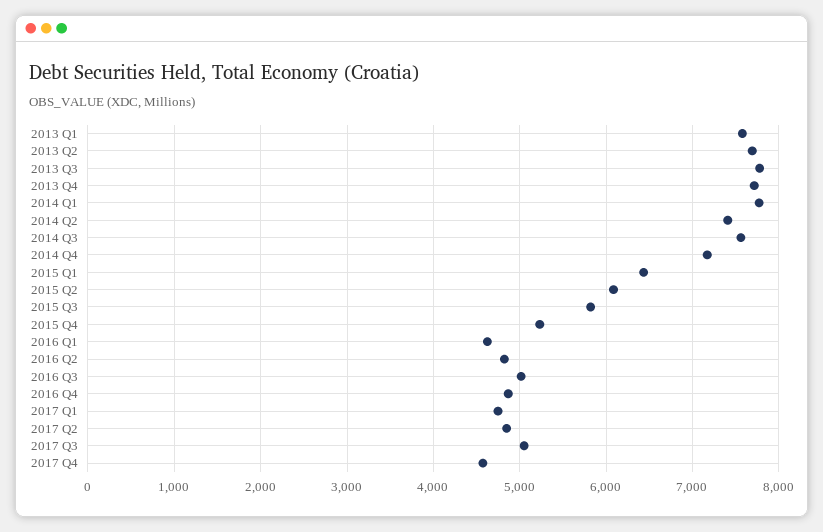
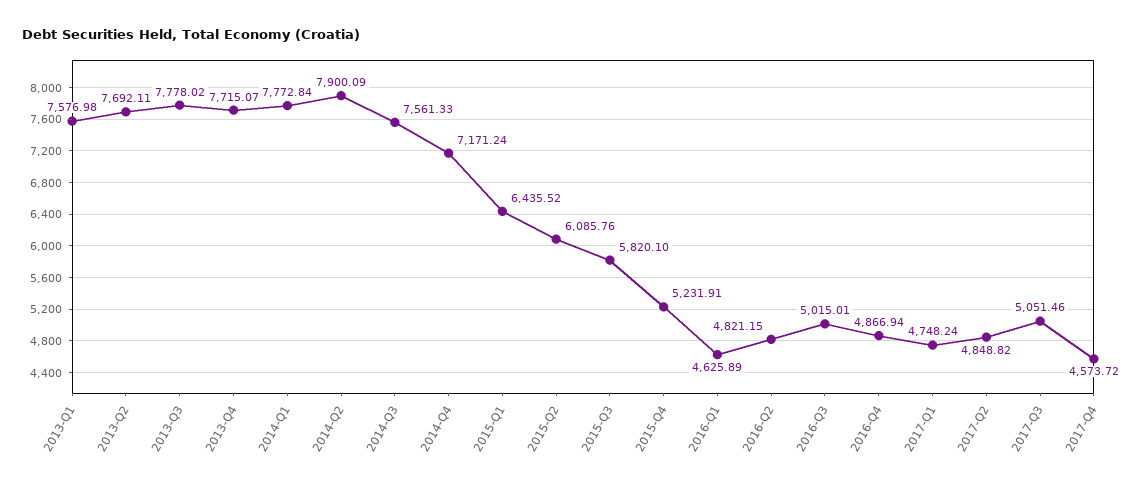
2014 Q2: 7400 -> 7900.09

